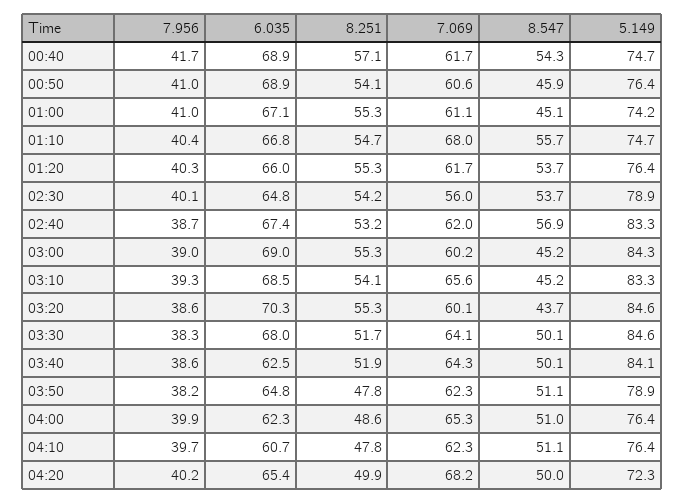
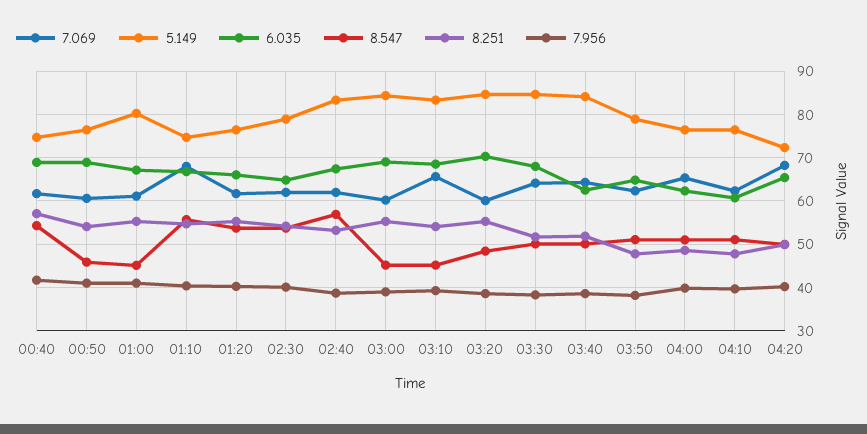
5.149, 01:00: 74.2 -> 80
7.069, 02:30: 56 -> 62
8.547, 03:20: 43.7 -> 48

